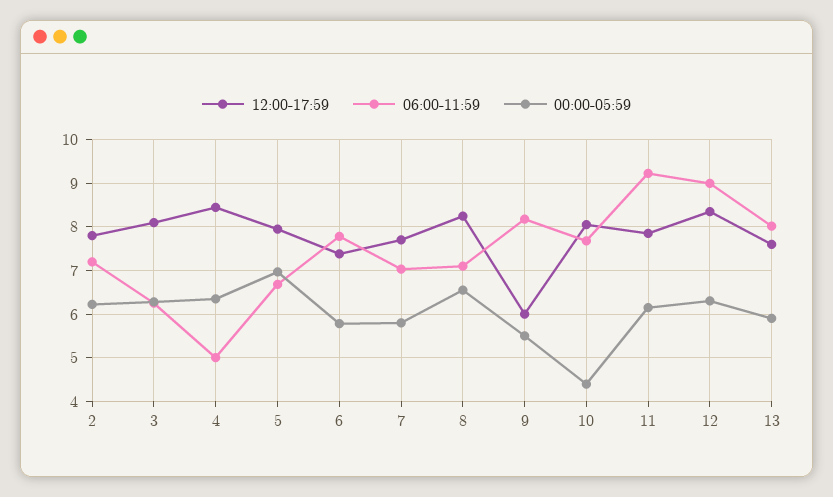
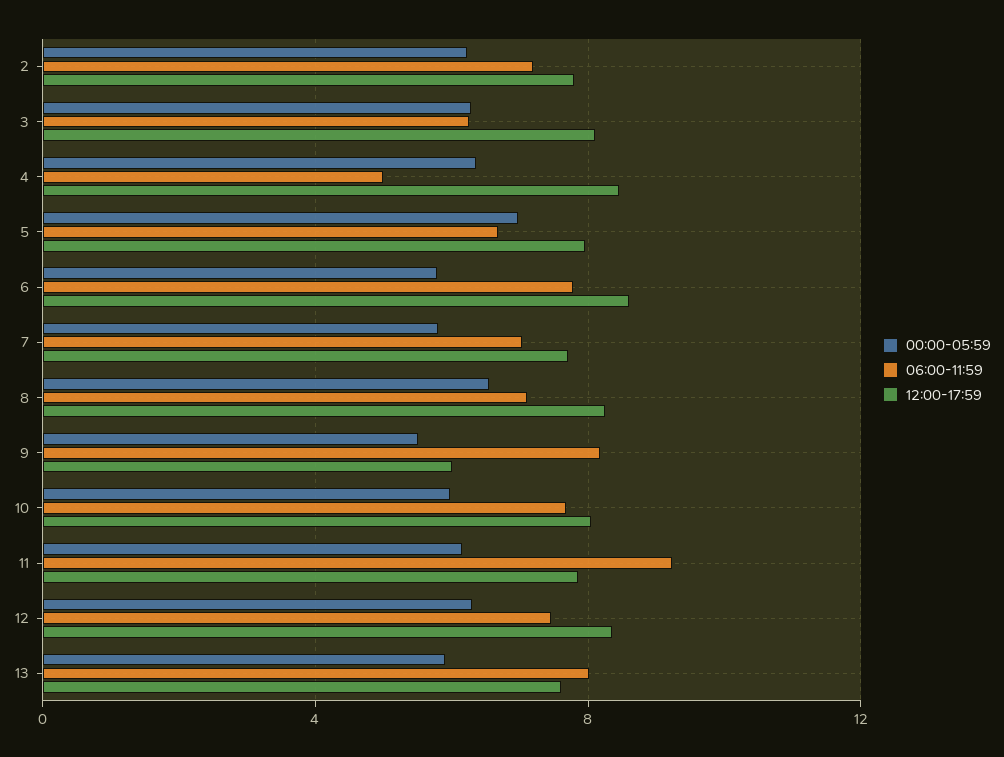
12:00-17:59, 6: 7.4 -> 8.5
00:00-05:59, 10: 4.4 -> 6
06:00-11:59, 12: 9 -> 7.5

